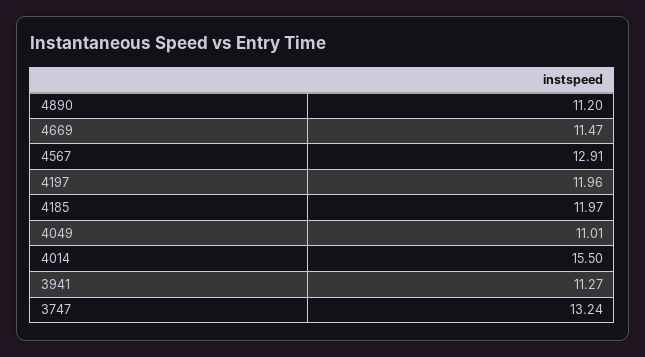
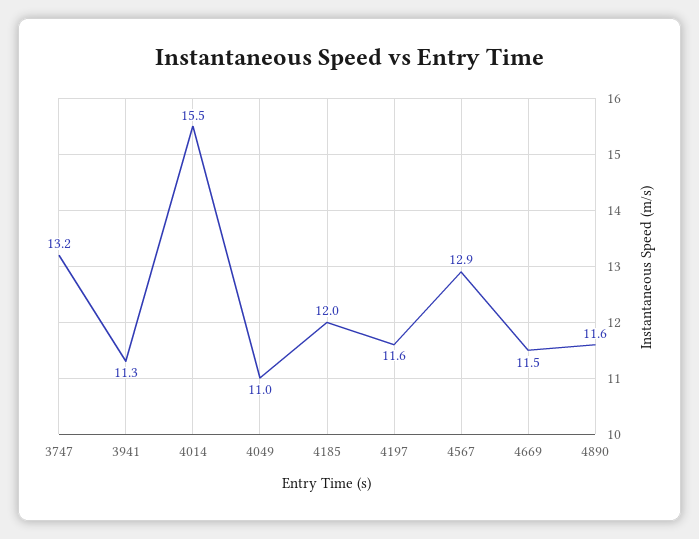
4890: 11.2 -> 11.6
4197: 11.96 -> 11.6

